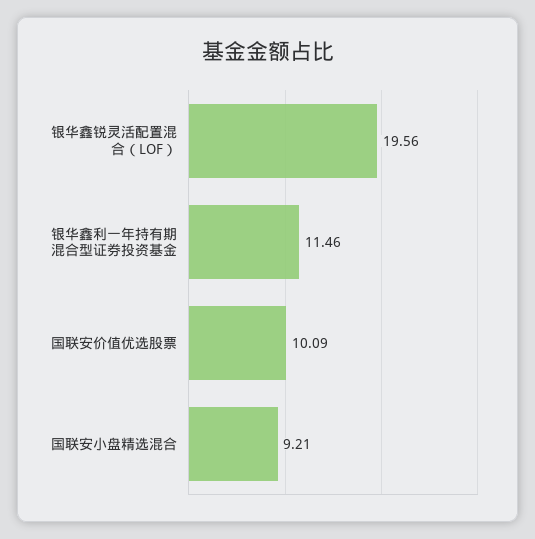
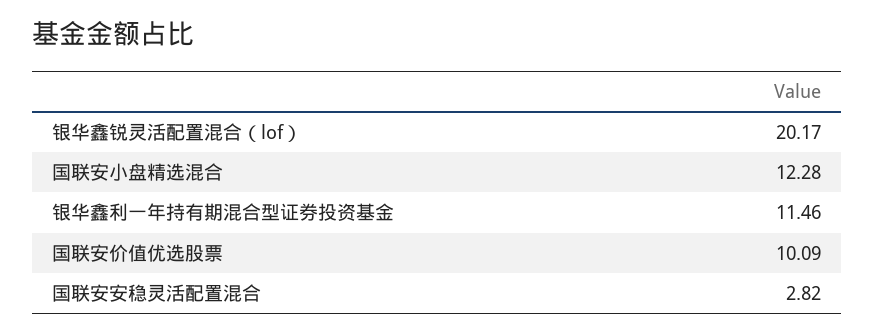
银华鑫锐灵活配置混合（LOF）: 19.56 -> 20.17
国联安小盘精选混合: 9.21 -> 12.28
国联安安稳灵活配置混合: none -> 2.82

